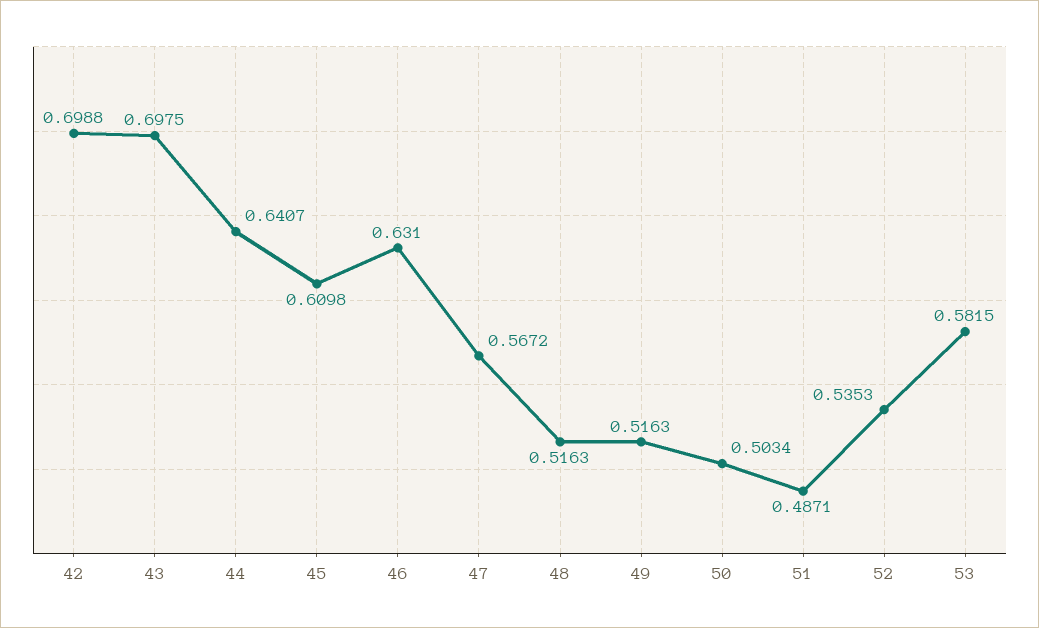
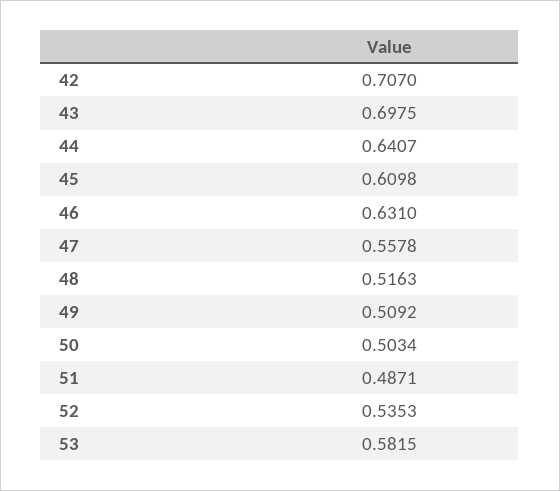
42: 0.6988 -> 0.707
47: 0.5672 -> 0.5578
49: 0.5163 -> 0.5092

